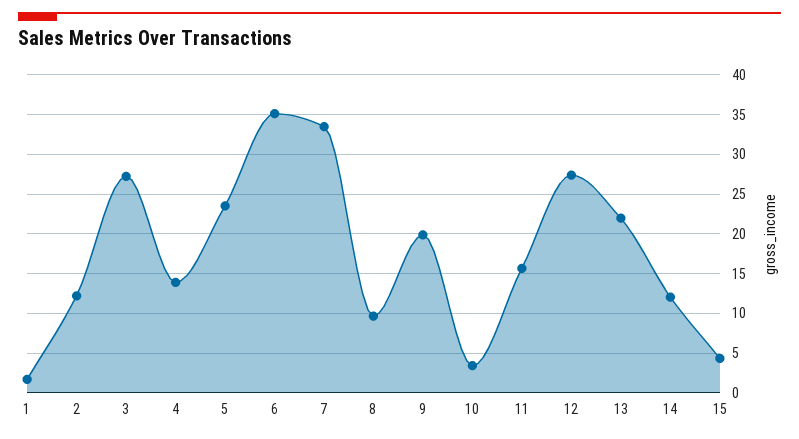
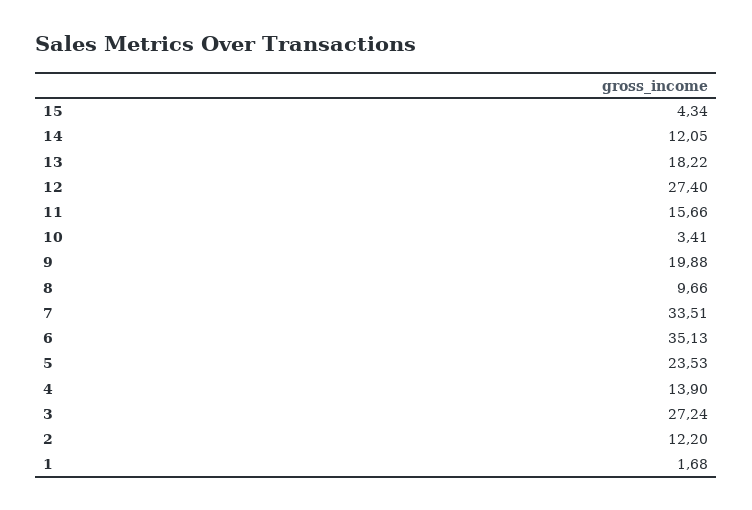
13: 22 -> 18.22

